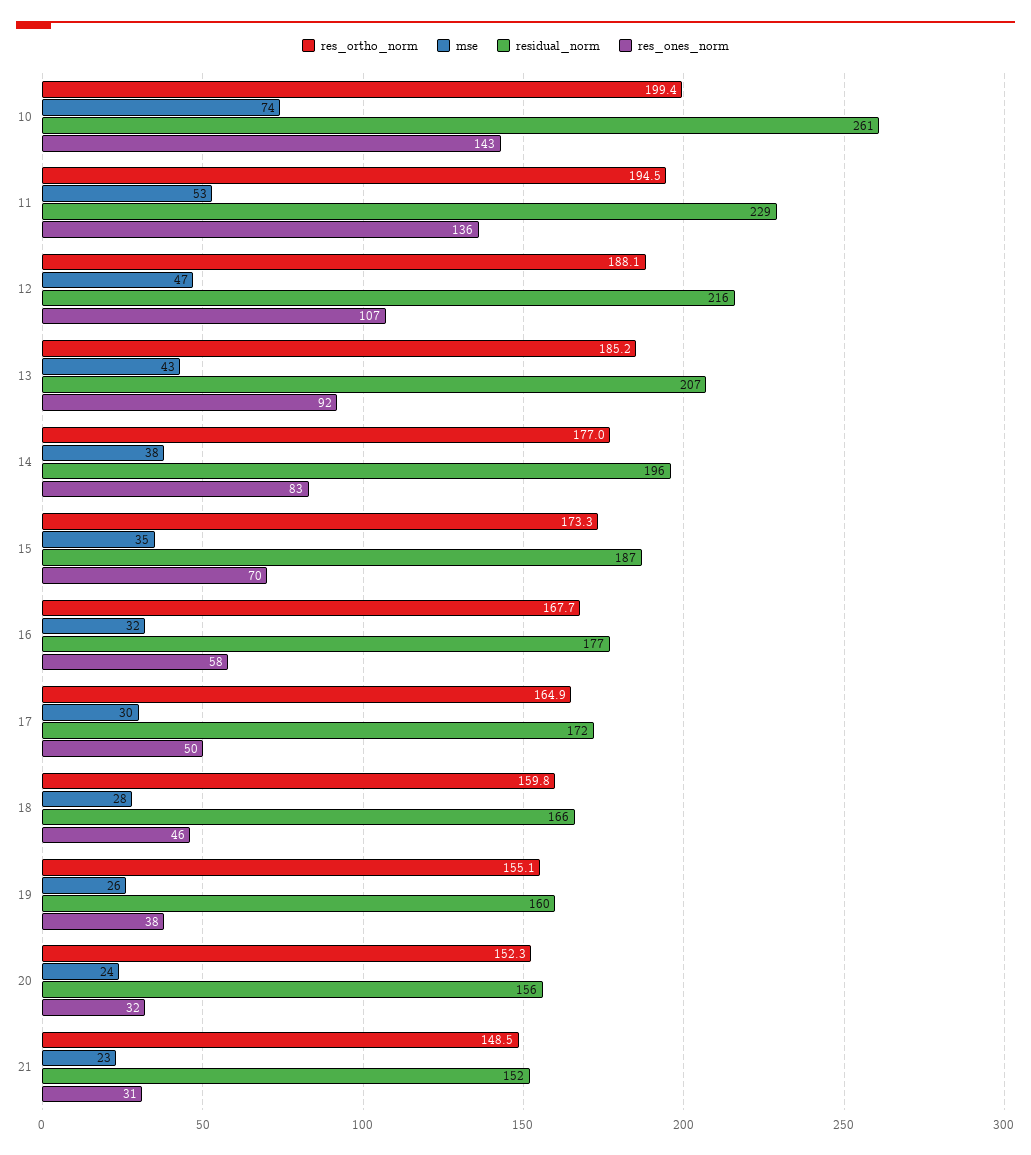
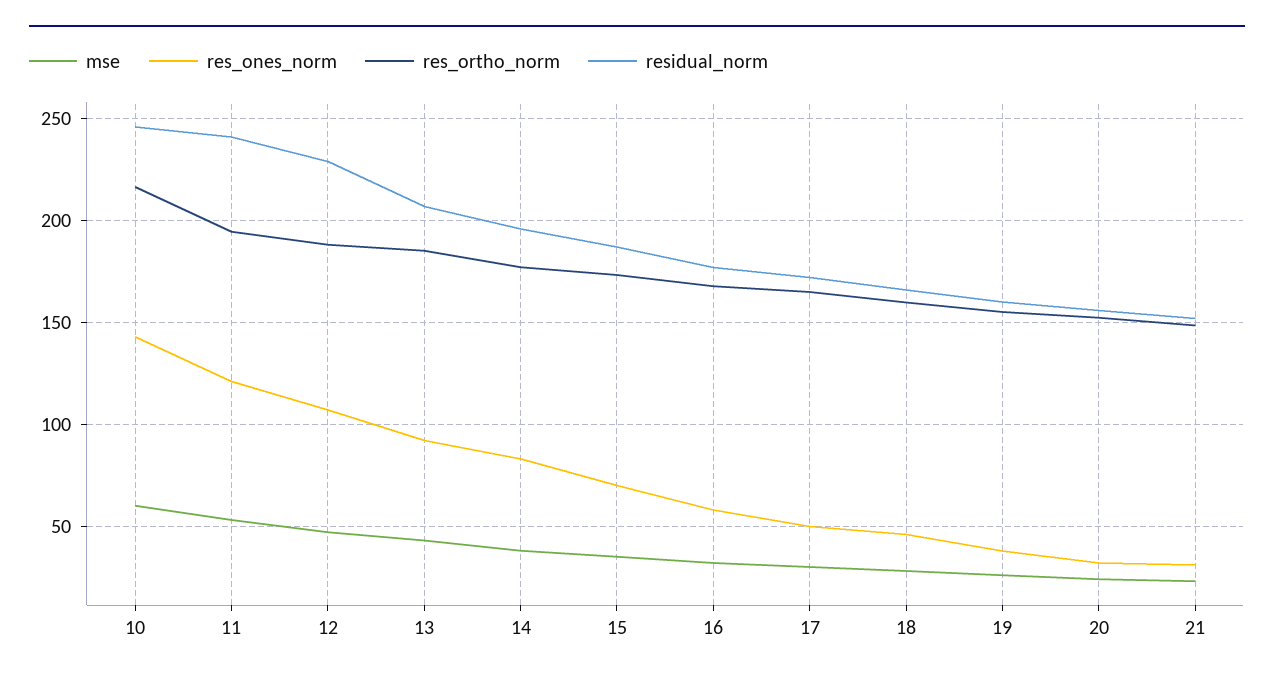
res_ortho_norm, 10: 199.4 -> 215
mse, 10: 74 -> 60
residual_norm, 10: 261 -> 245
residual_norm, 11: 229 -> 240
res_ones_norm, 11: 136 -> 120
residual_norm, 12: 216 -> 230

